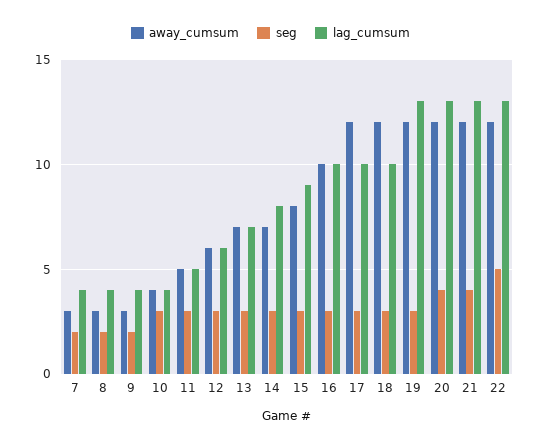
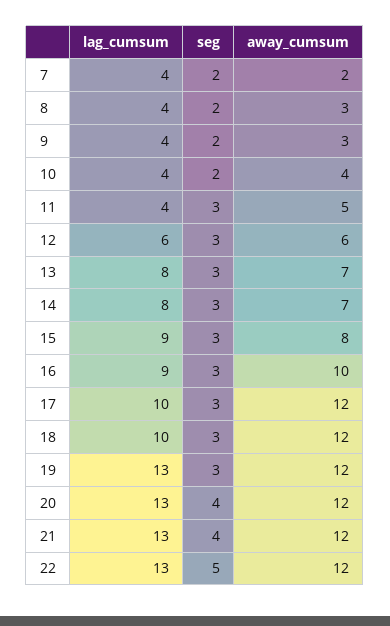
away_cumsum, 7: 3 -> 2
seg, 10: 3 -> 2
lag_cumsum, 11: 5 -> 4
lag_cumsum, 13: 7 -> 8
lag_cumsum, 16: 10 -> 9

